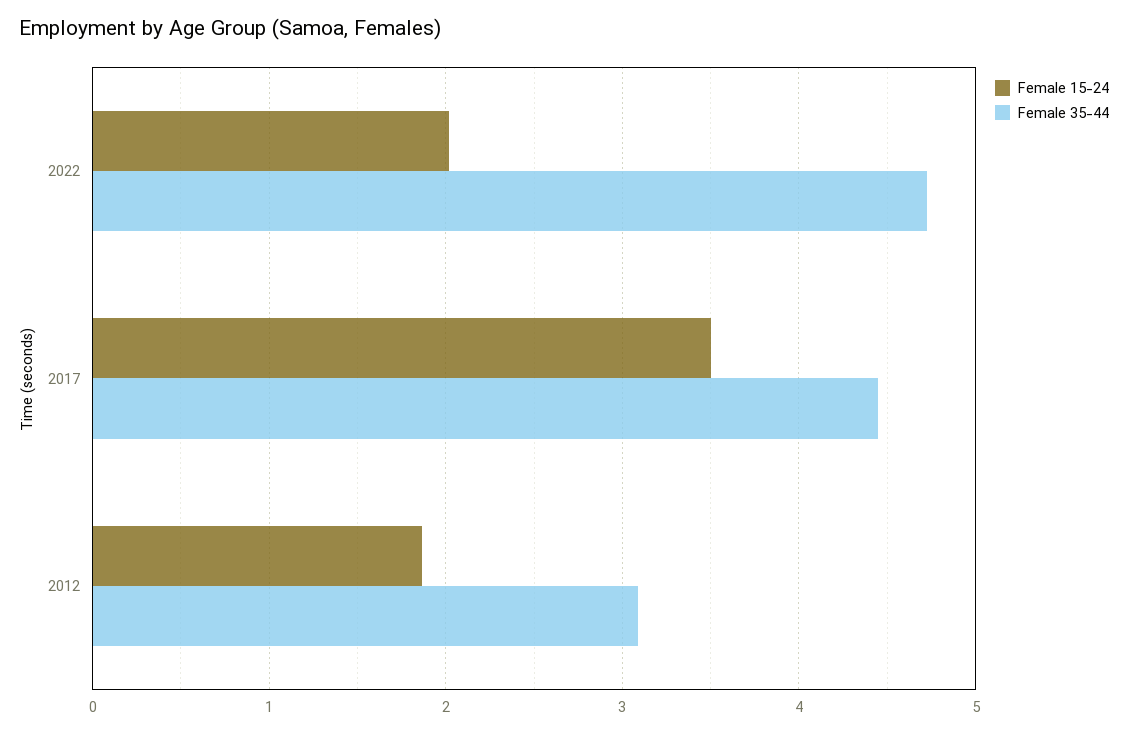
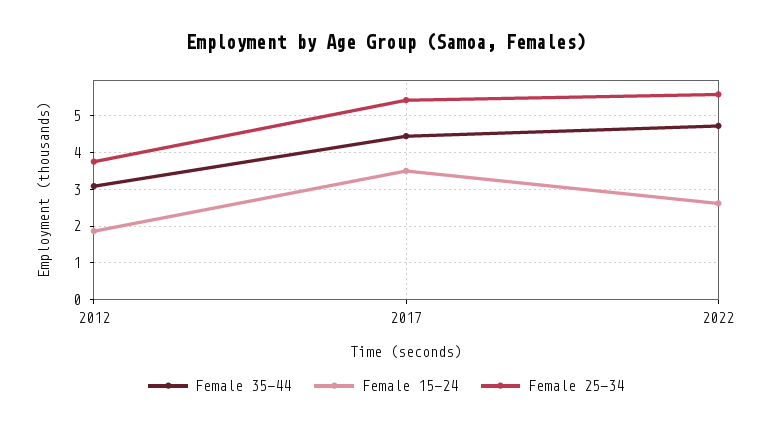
Female 15-24, 2022: 2 -> 2.6
Female 25-34, 2012: none -> 3.8
Female 25-34, 2017: none -> 5.4
Female 25-34, 2022: none -> 5.6

